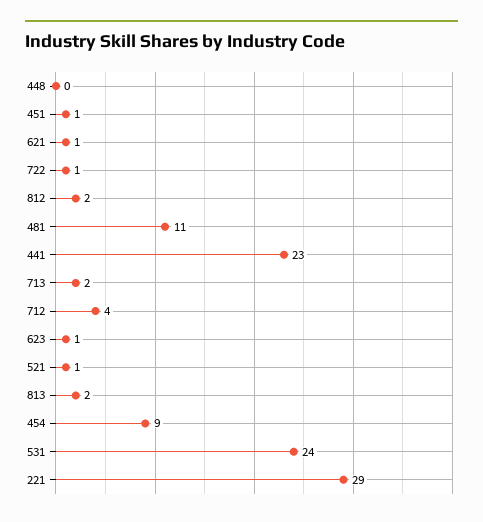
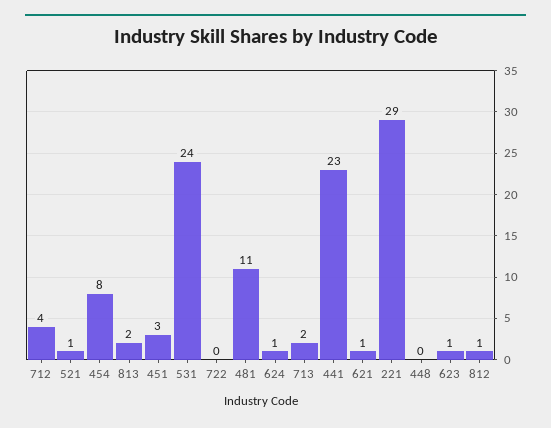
451: 1 -> 3
722: 1 -> 0
812: 2 -> 1
454: 9 -> 8
624: none -> 1

